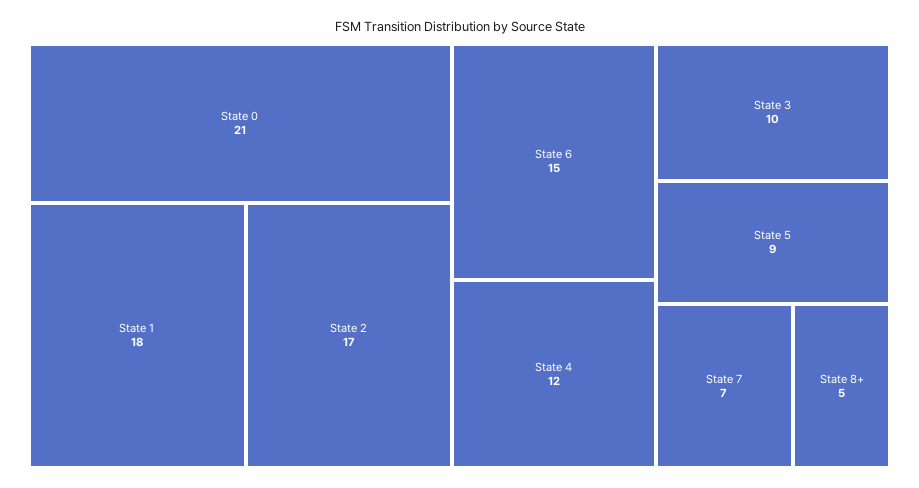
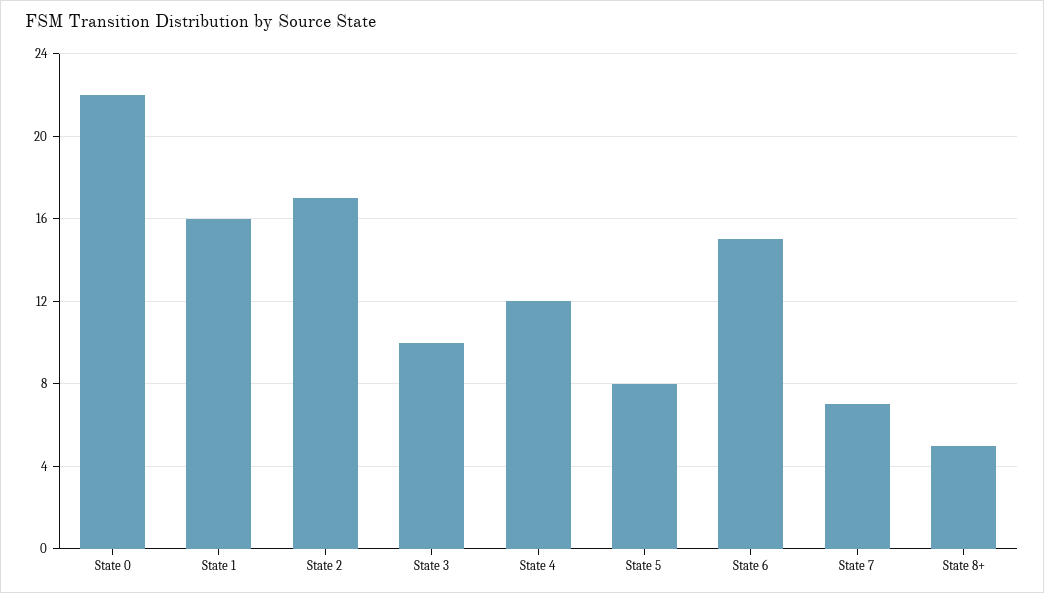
State 0: 21 -> 22
State 1: 18 -> 16
State 5: 9 -> 8

